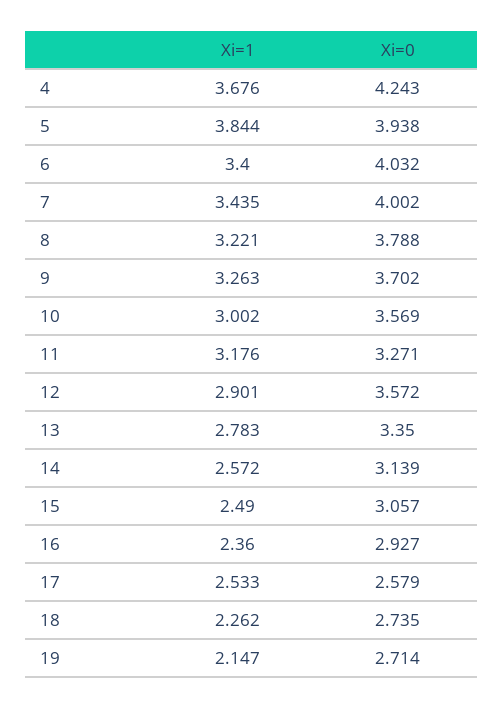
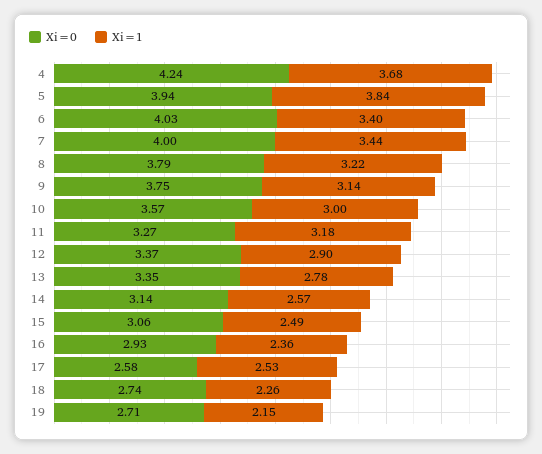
Xi=1, 9: 3.263 -> 3.14
Xi=0, 9: 3.702 -> 3.75
Xi=0, 12: 3.572 -> 3.37

